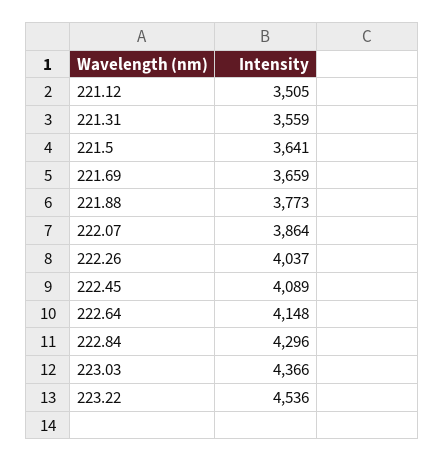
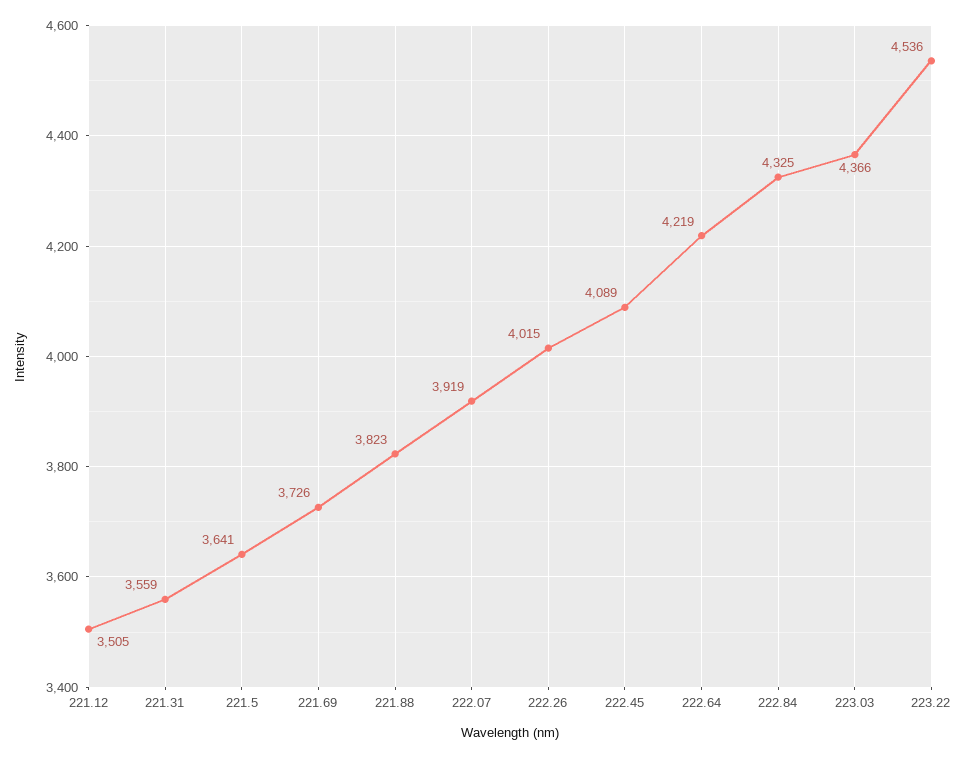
221.69: 3659 -> 3726
221.88: 3773 -> 3823
222.07: 3864 -> 3919
222.26: 4037 -> 4015
222.64: 4148 -> 4219
222.84: 4296 -> 4325

